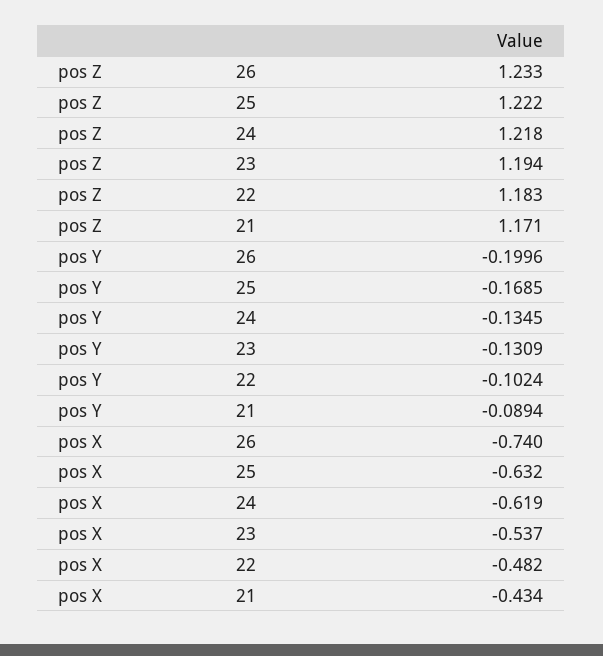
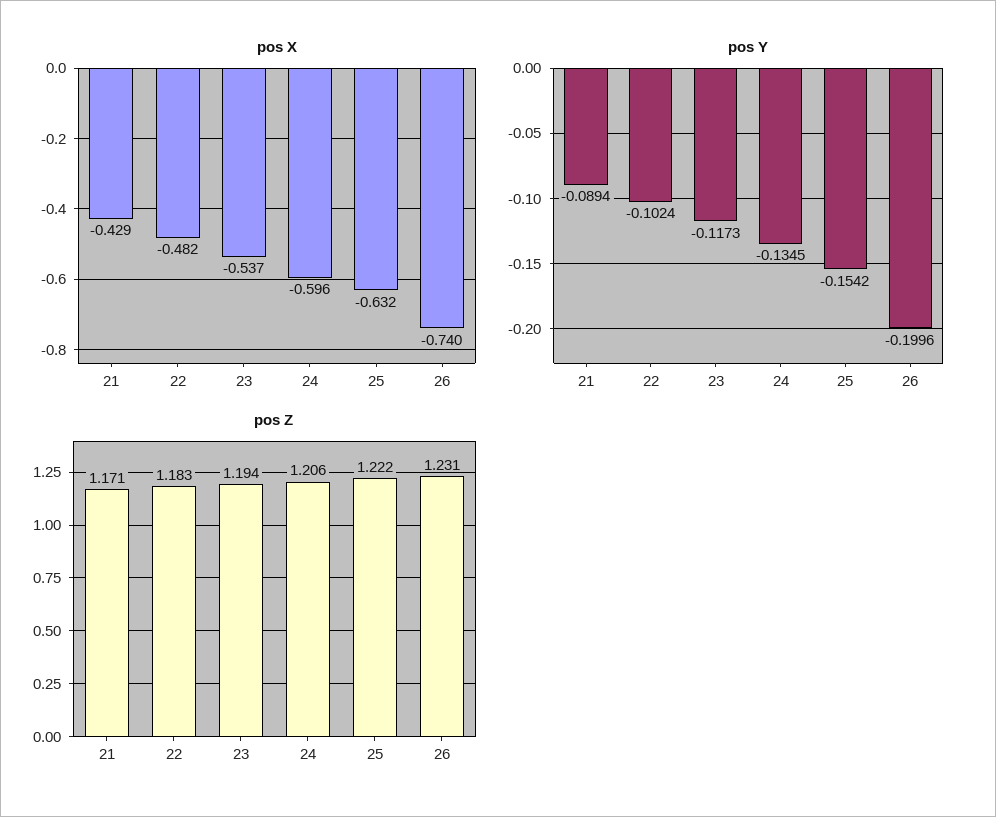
pos Z, 26: 1.233 -> 1.231
pos Z, 24: 1.218 -> 1.206
pos Y, 25: -0.1685 -> -0.1542
pos Y, 23: -0.1309 -> -0.1173
pos X, 24: -0.619 -> -0.596
pos X, 21: -0.434 -> -0.429

